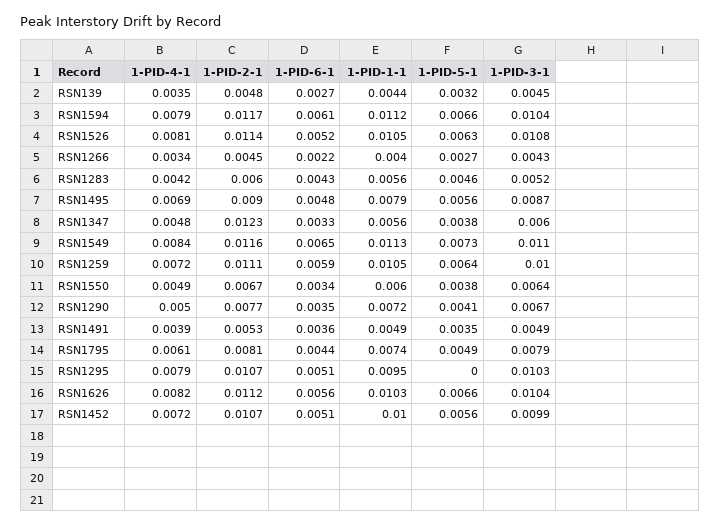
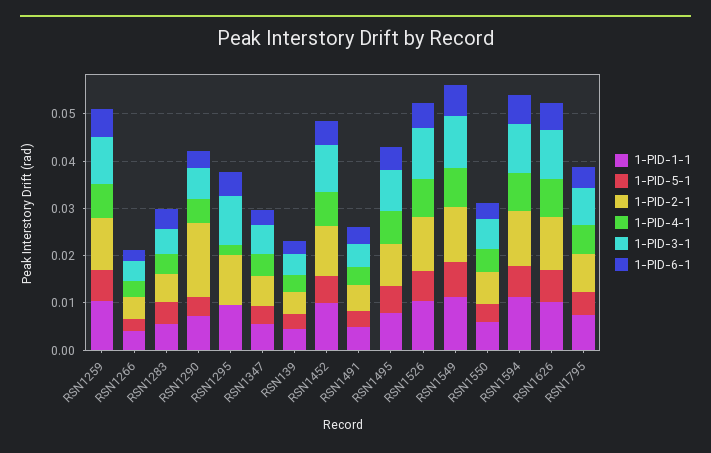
1-PID-2-1, RSN1347: 0.0123 -> 0.006
1-PID-2-1, RSN1290: 0.0077 -> 0.016
1-PID-4-1, RSN1295: 0.0079 -> 0.002

